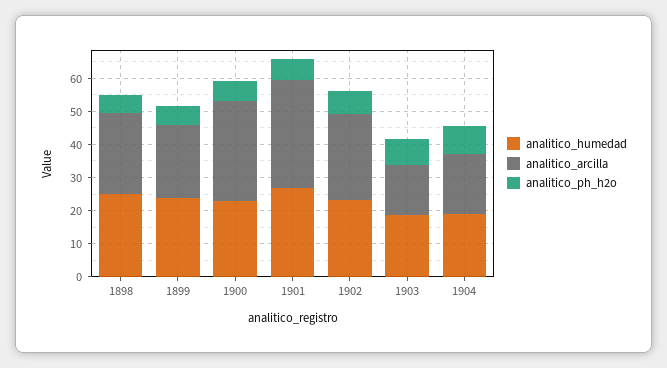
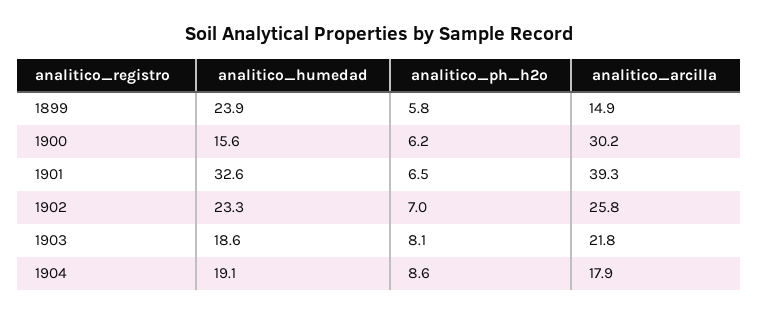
analitico_humedad, 1898: 25 -> none
analitico_arcilla, 1898: 25 -> none
analitico_ph_h2o, 1898: 5 -> none
analitico_arcilla, 1899: 22.5 -> 14.9
analitico_humedad, 1900: 22.5 -> 15.6
analitico_humedad, 1901: 27.5 -> 32.6
analitico_arcilla, 1901: 32.5 -> 39.3
analitico_arcilla, 1903: 15 -> 21.8

